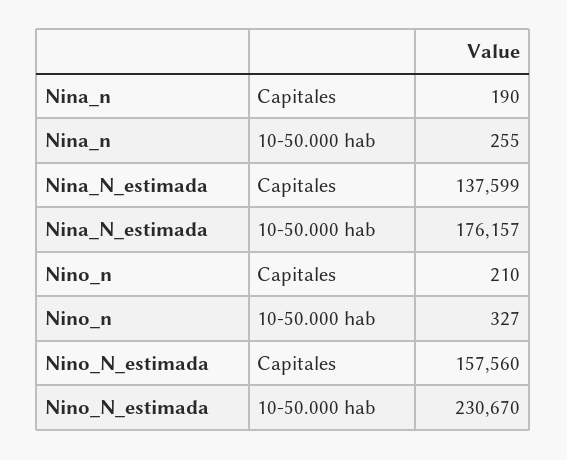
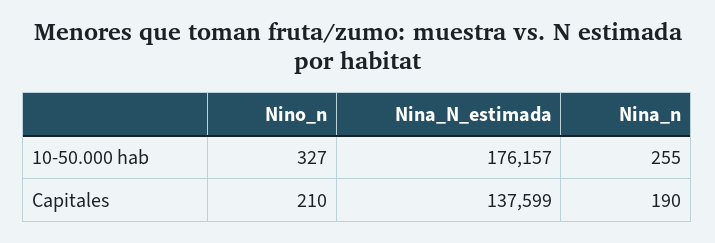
Nino_N_estimada, Capitales: 157560 -> none
Nino_N_estimada, 10-50.000 hab: 230670 -> none

